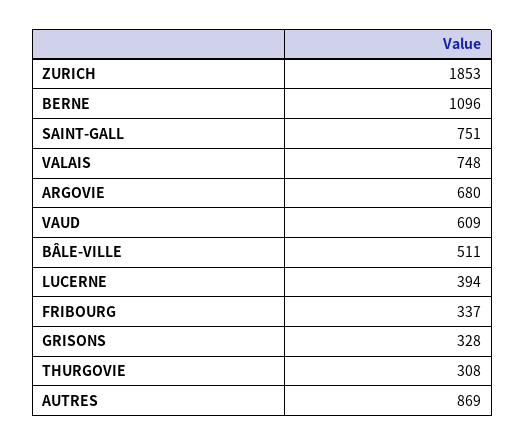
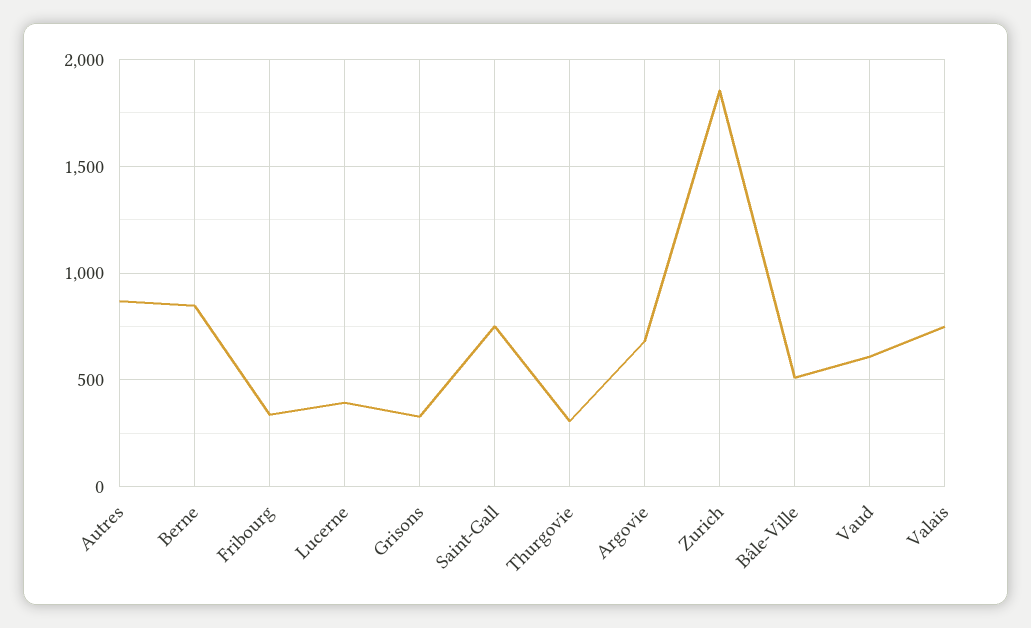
BERNE: 1096 -> 850

